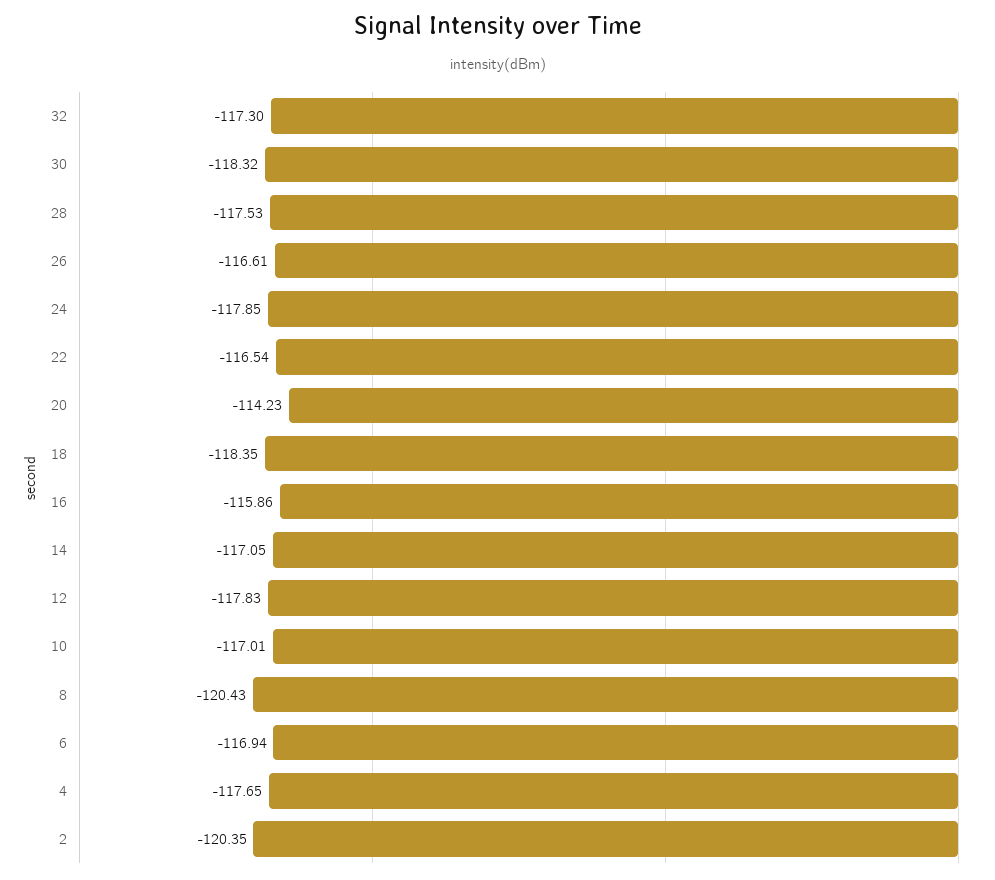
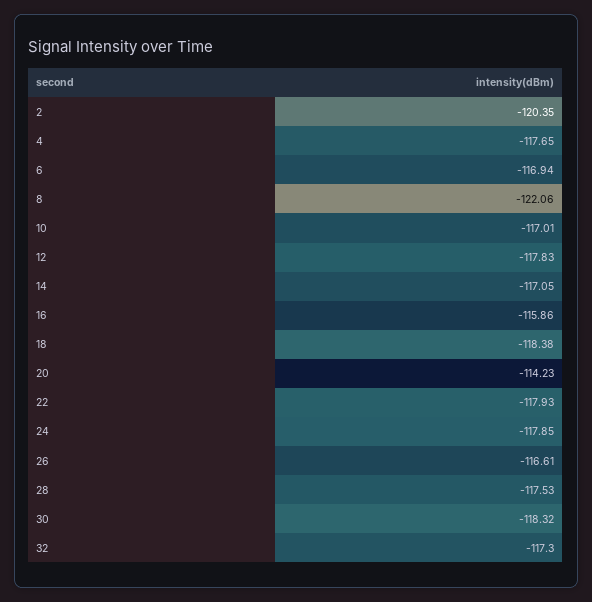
22: -116.54 -> -117.93
18: -118.35 -> -118.38
8: -120.43 -> -122.06

